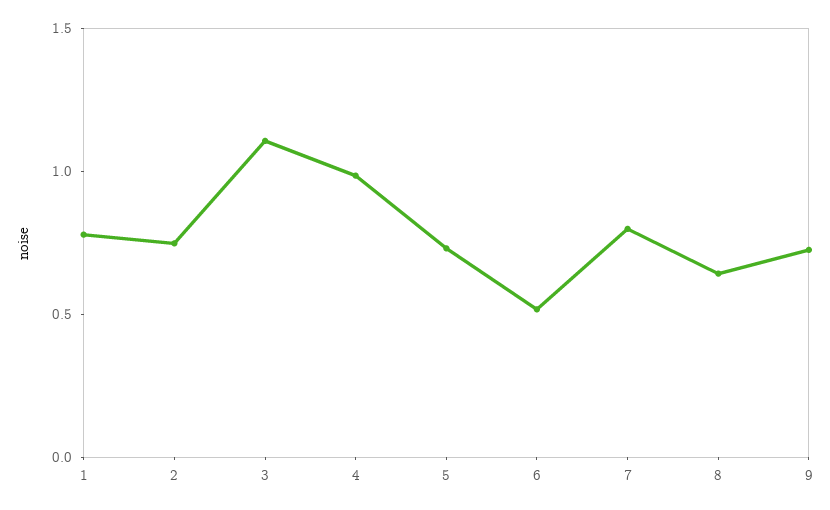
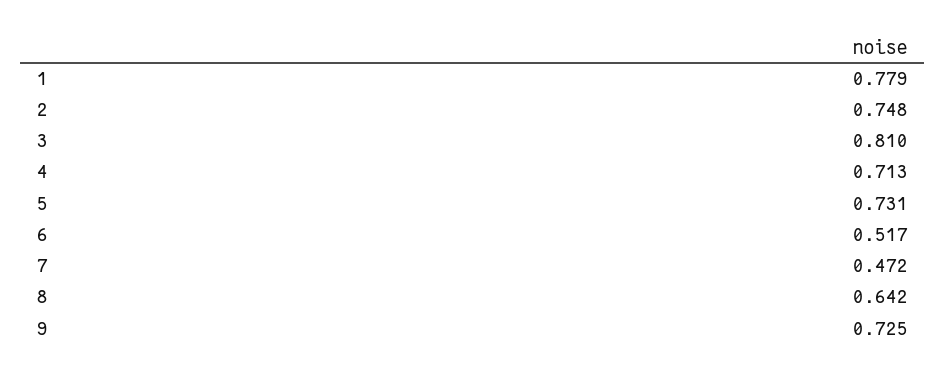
3: 1.1 -> 0.81
4: 1 -> 0.713
7: 0.8 -> 0.472

